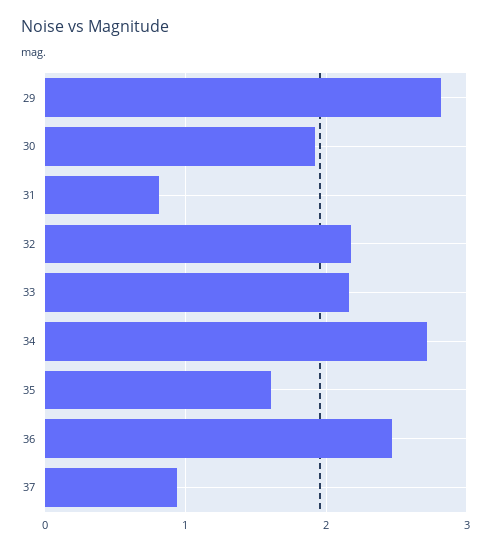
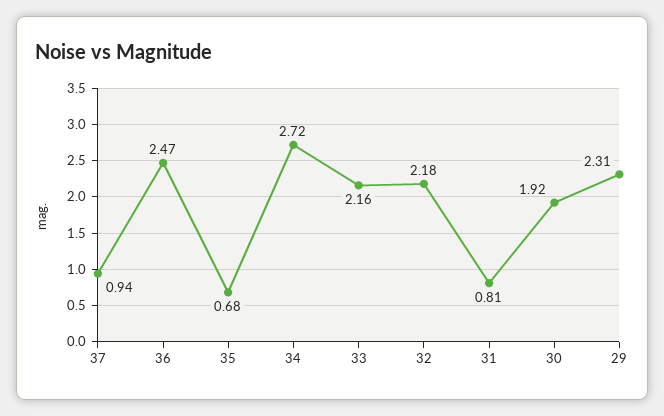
29: 2.8 -> 2.31
35: 1.6 -> 0.68

